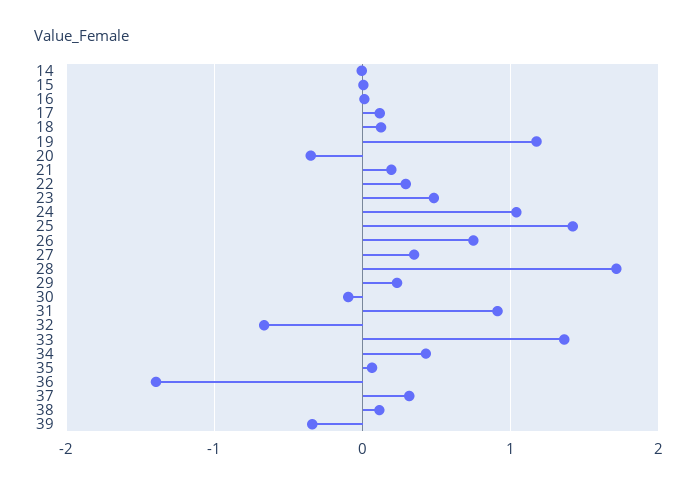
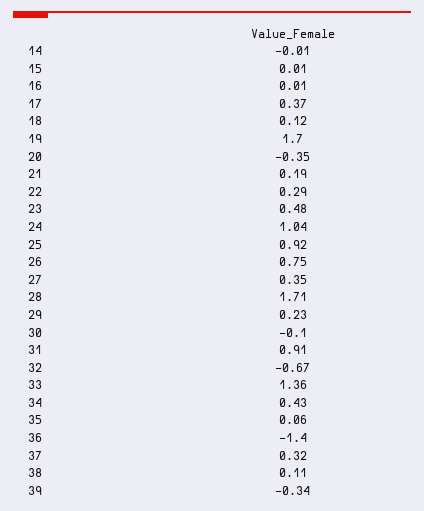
17: 0.1 -> 0.37
19: 1.2 -> 1.7
25: 1.4 -> 0.92

